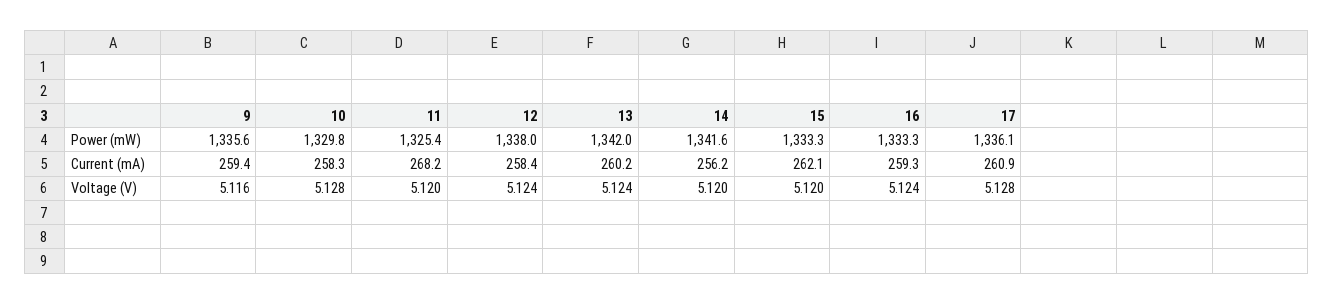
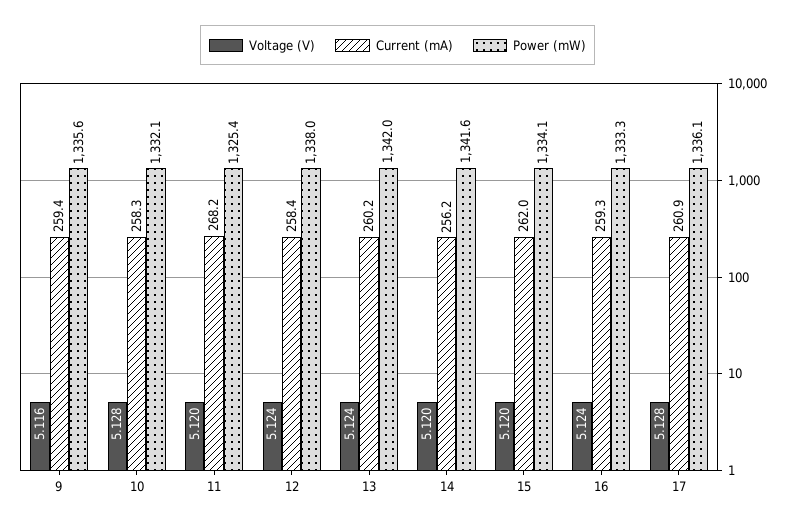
Power (mW), 10: 1329.8 -> 1332.1
Power (mW), 15: 1333.3 -> 1334.1
Current (mA), 15: 262.1 -> 262

